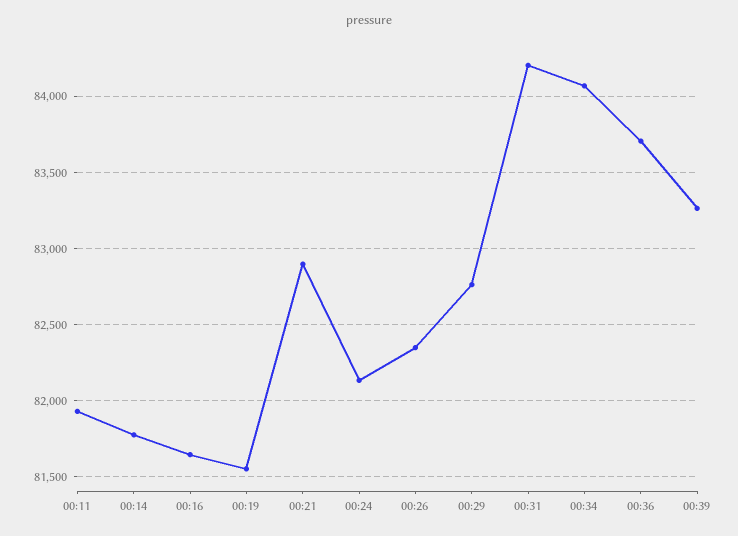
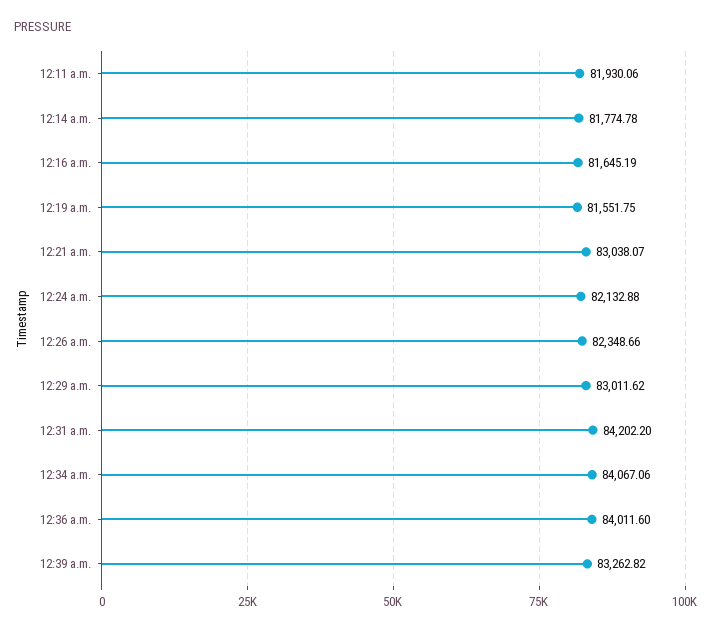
00:21: 82900 -> 83038.07
00:29: 82750 -> 83011.62
00:36: 83700 -> 84011.6

